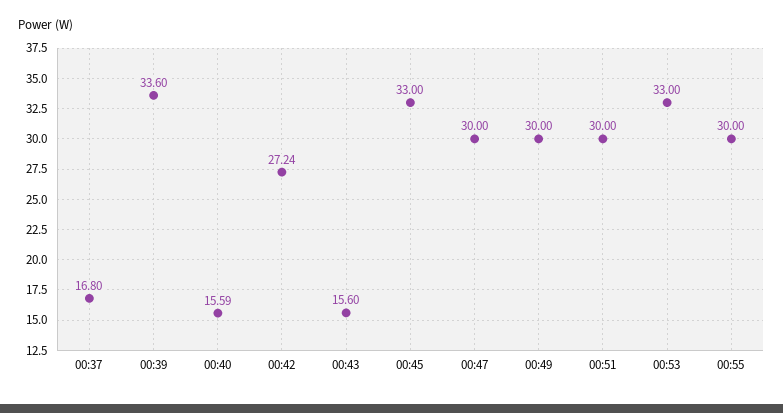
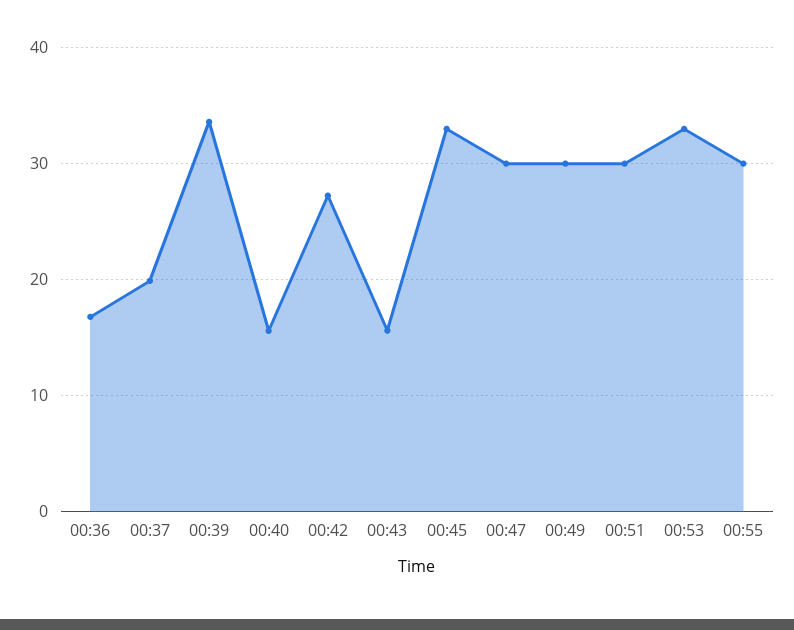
00:37: 16.8 -> 20
00:36: none -> 17

